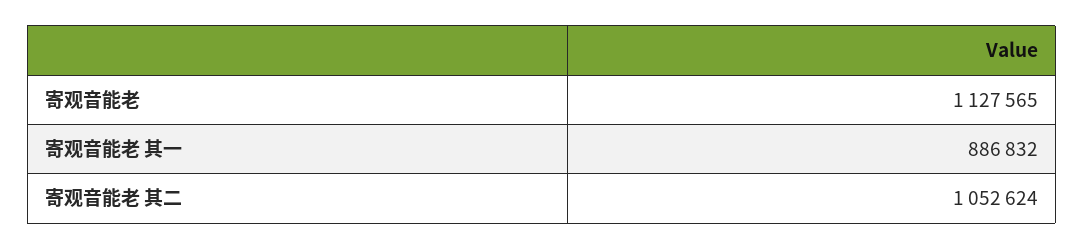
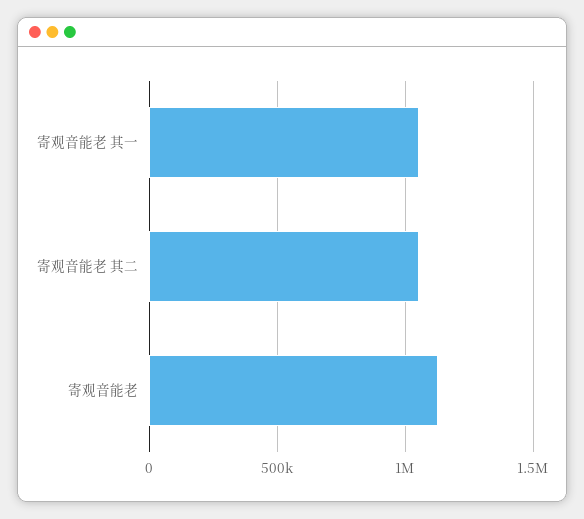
寄观音能老 其一: 886832 -> 1050000

